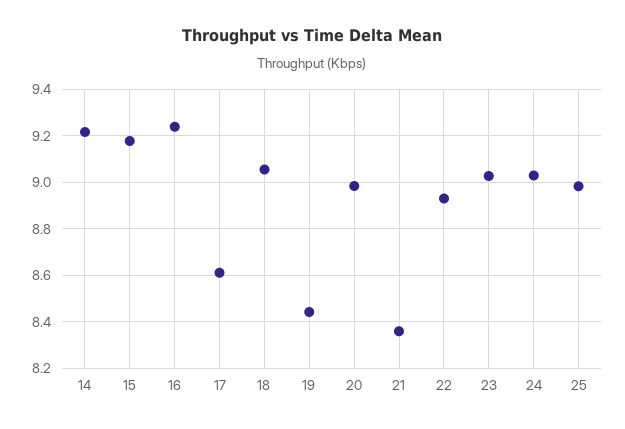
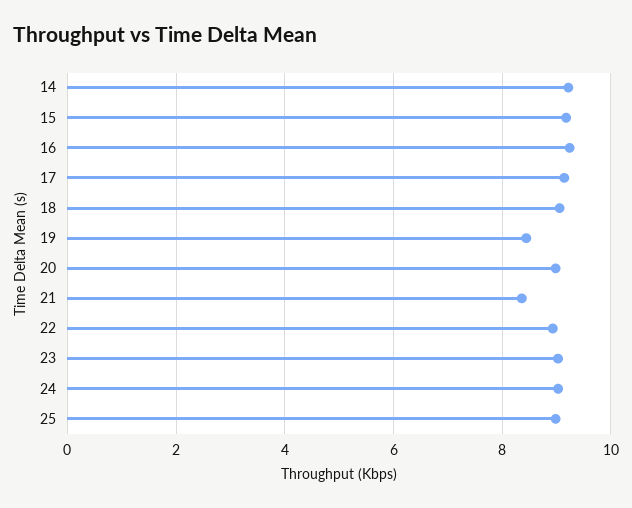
17: 8.6 -> 9.2

